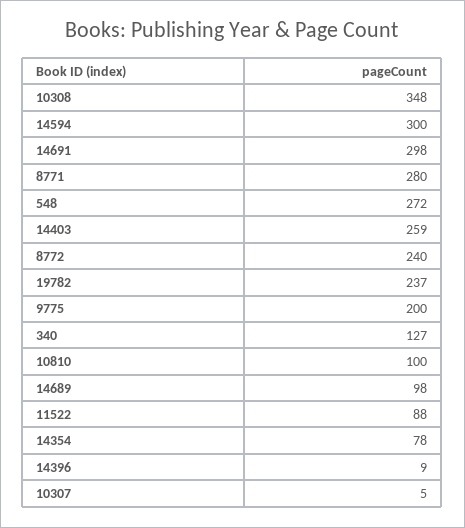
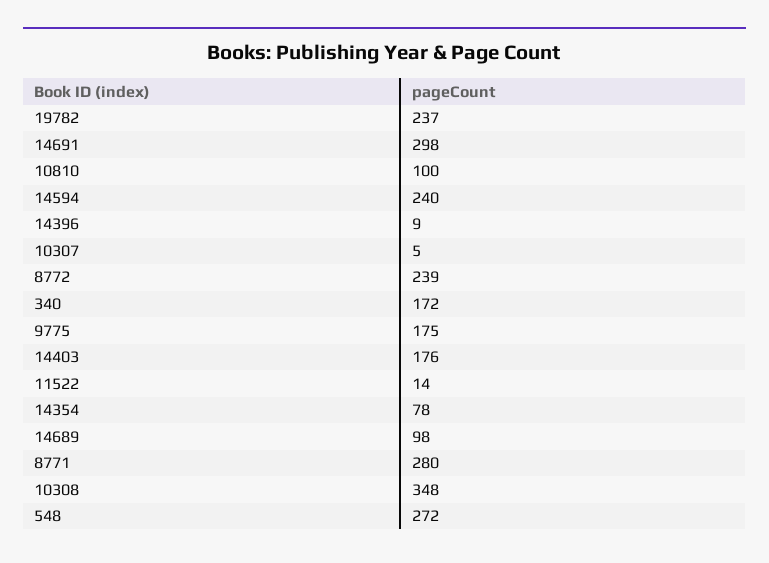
14594: 300 -> 240
14403: 259 -> 176
8772: 240 -> 239
9775: 200 -> 175
340: 127 -> 172
11522: 88 -> 14

